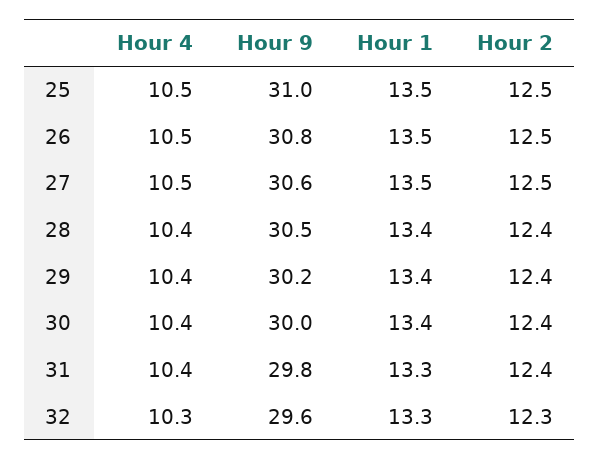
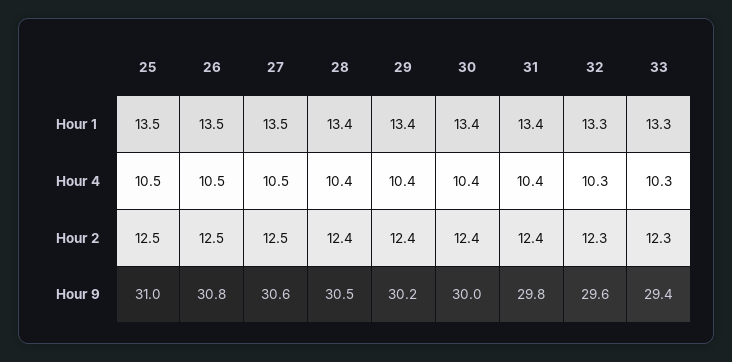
Hour 1, 31: 13.3 -> 13.4
Hour 1, 33: none -> 13.3
Hour 4, 33: none -> 10.3
Hour 2, 33: none -> 12.3
Hour 9, 33: none -> 29.4

